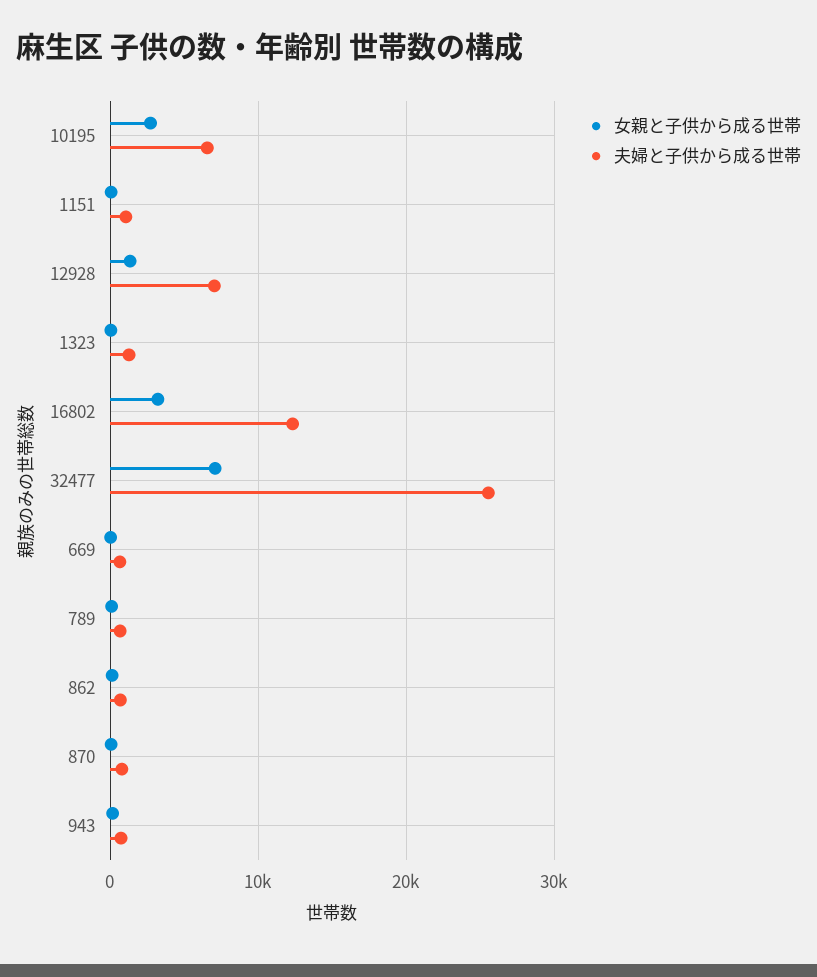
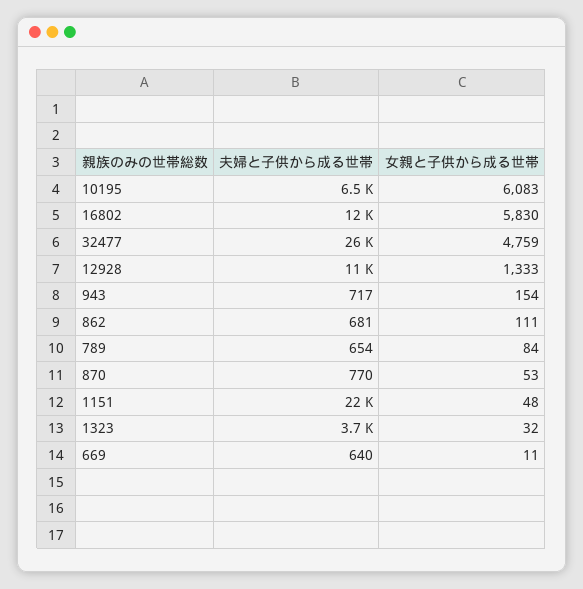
女親と子供から成る世帯, 10195: 3000 -> 6083
夫婦と子供から成る世帯, 1151: 1000 -> 22000
夫婦と子供から成る世帯, 12928: 7000 -> 11000
夫婦と子供から成る世帯, 1323: 1000 -> 3700
女親と子供から成る世帯, 16802: 3000 -> 5830
女親と子供から成る世帯, 32477: 7000 -> 4759

